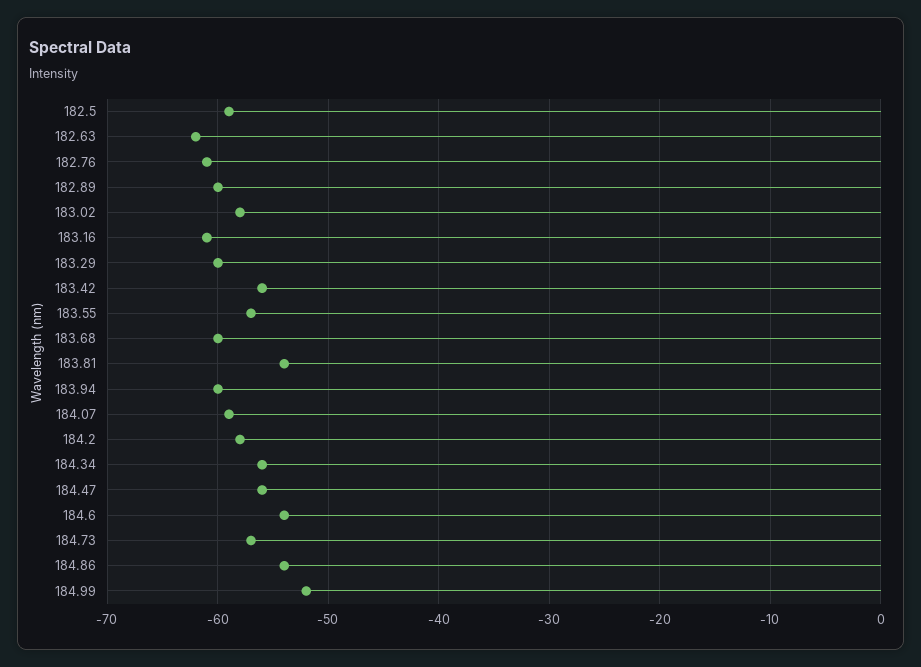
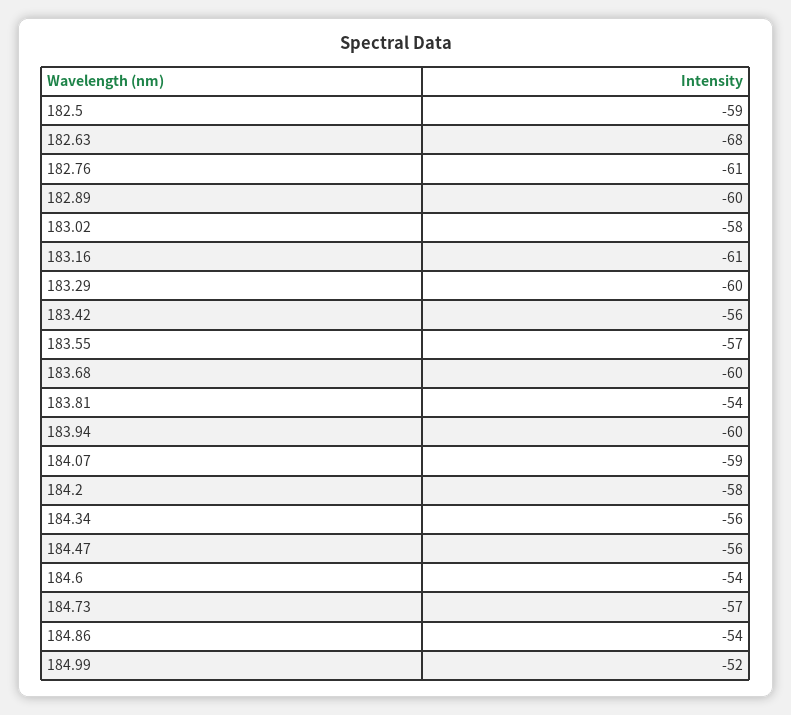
182.63: -62 -> -68

